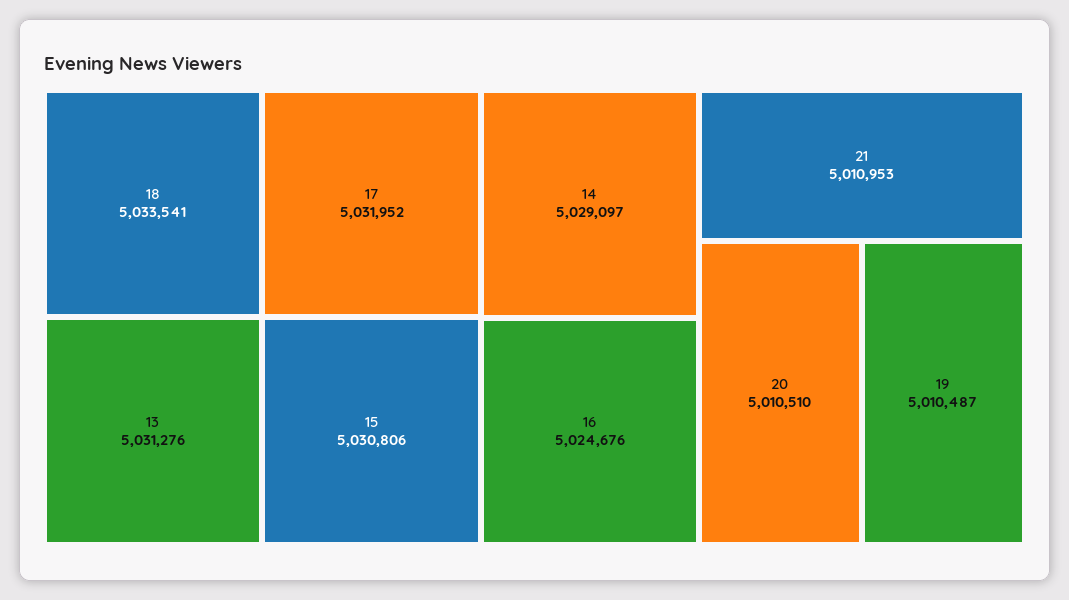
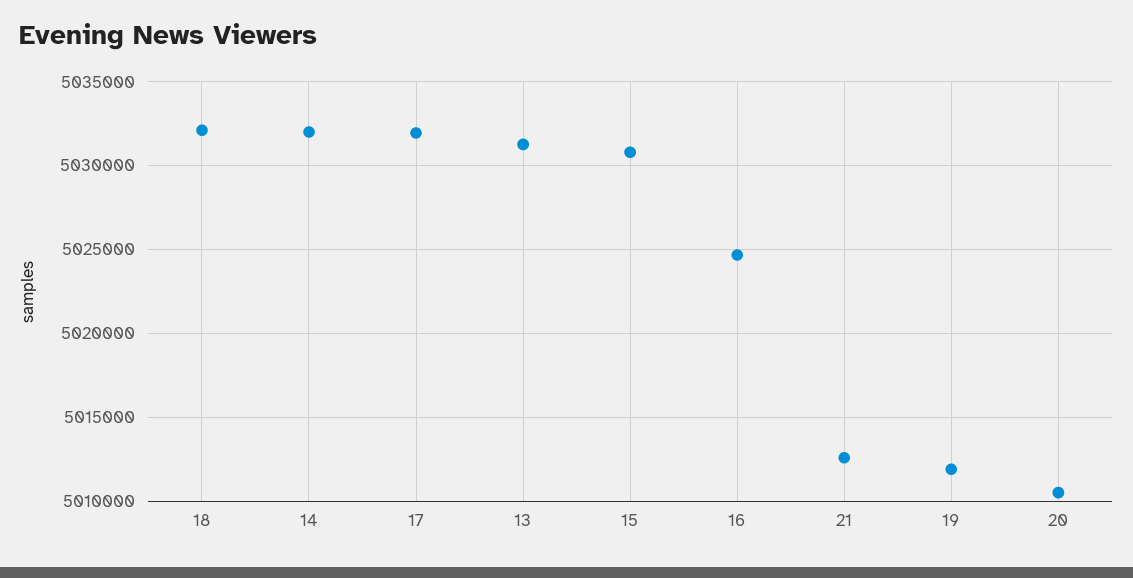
18: 5033541 -> 5032000
14: 5029097 -> 5032000
21: 5010953 -> 5012500
19: 5010487 -> 5012000

